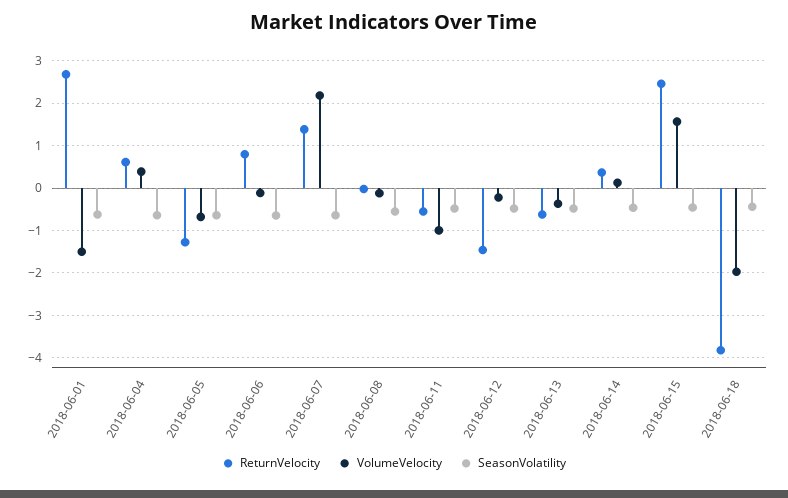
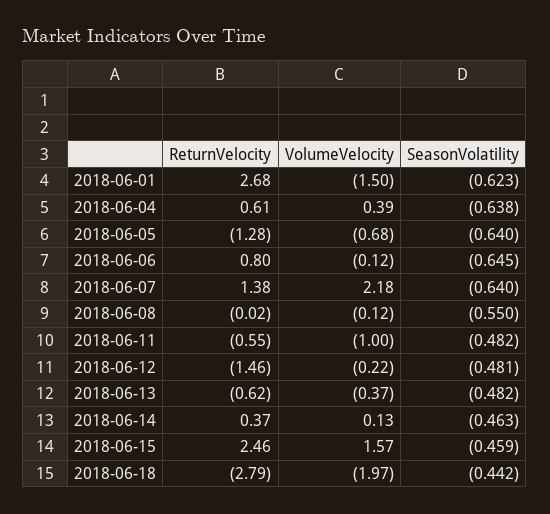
ReturnVelocity, 2018-06-18: -3.8 -> -2.79

